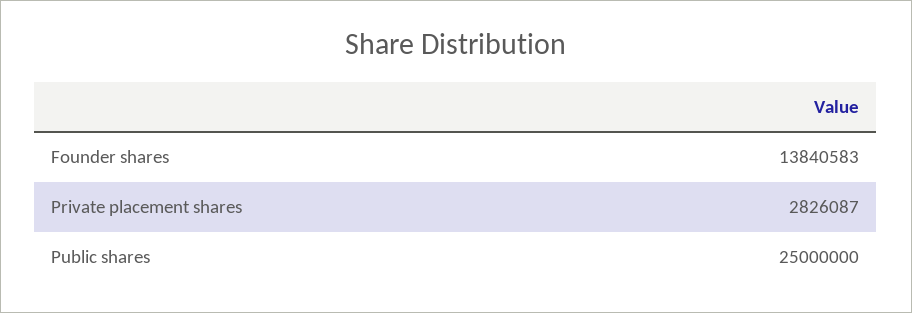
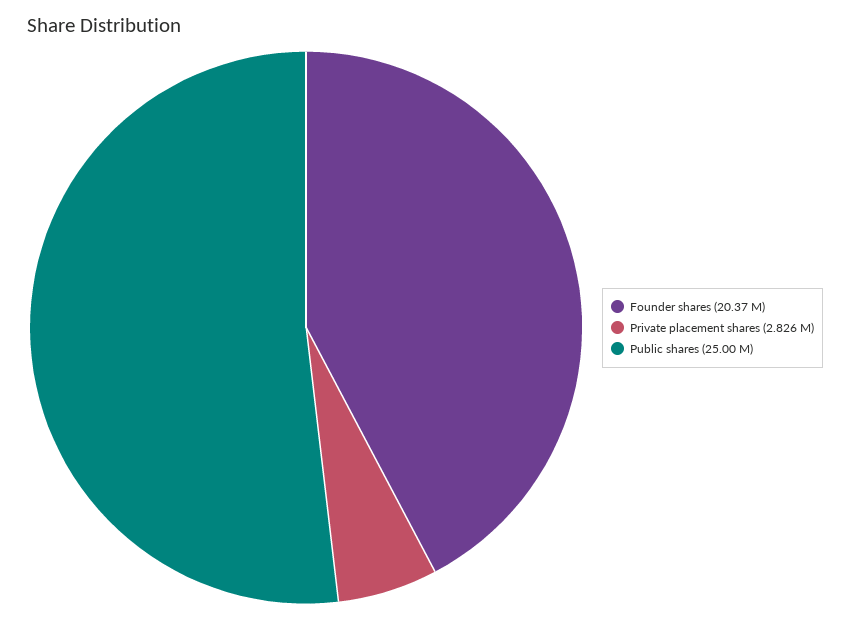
Founder shares: 13840583 -> 20370000

